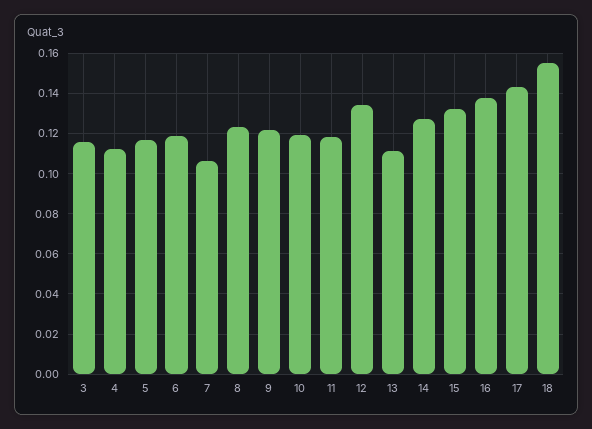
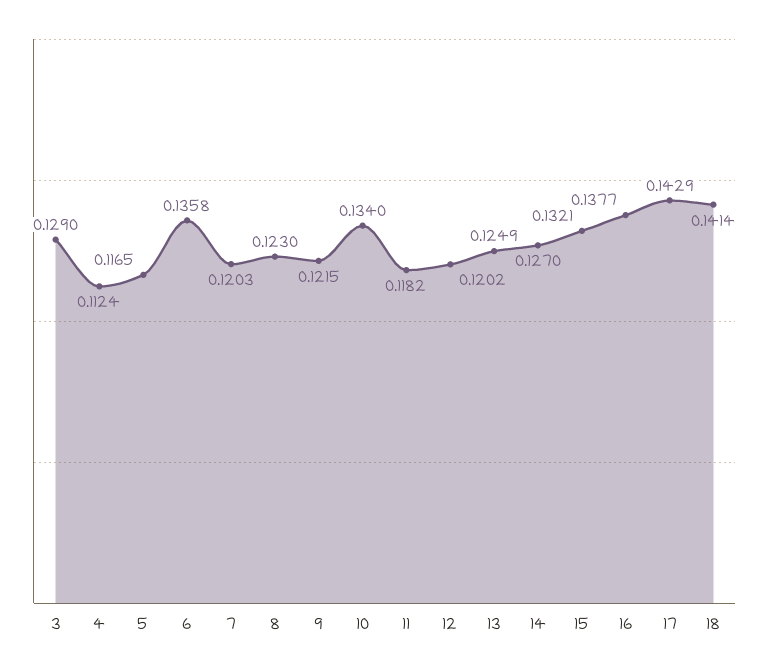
3: 0.115 -> 0.129
6: 0.12 -> 0.1358
7: 0.105 -> 0.1203
10: 0.12 -> 0.134
12: 0.135 -> 0.1202
13: 0.11 -> 0.1249
18: 0.155 -> 0.1414

